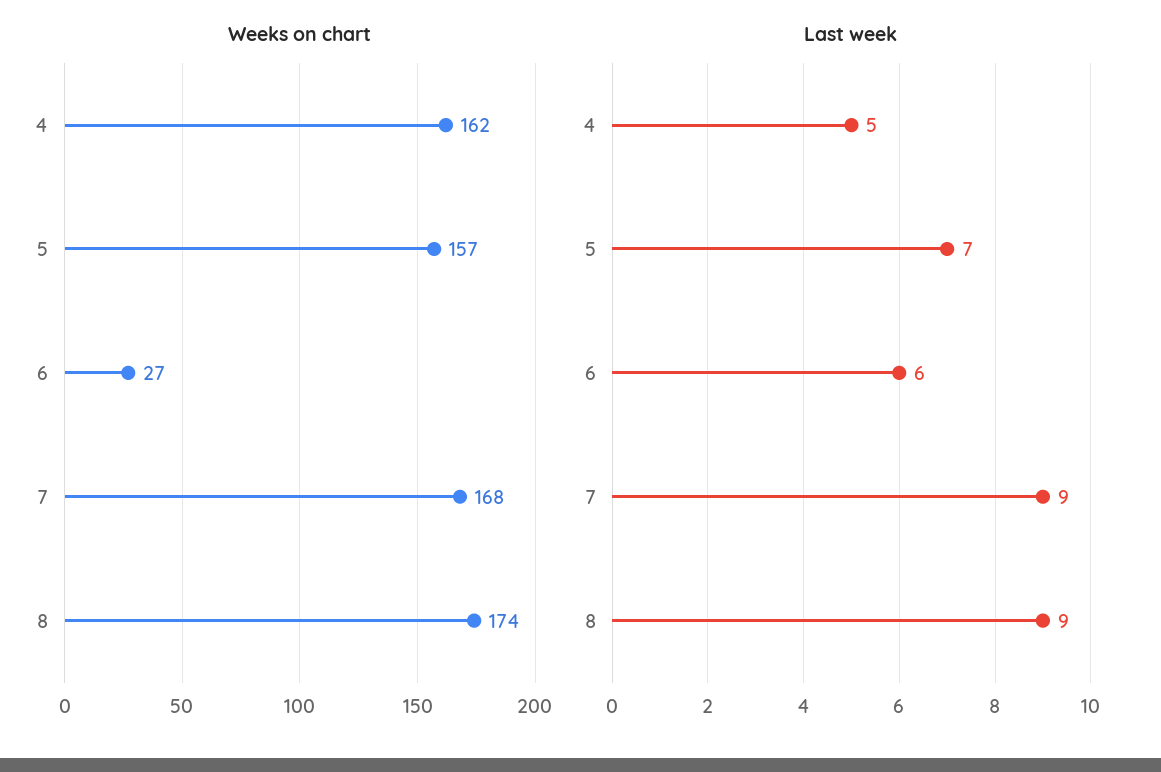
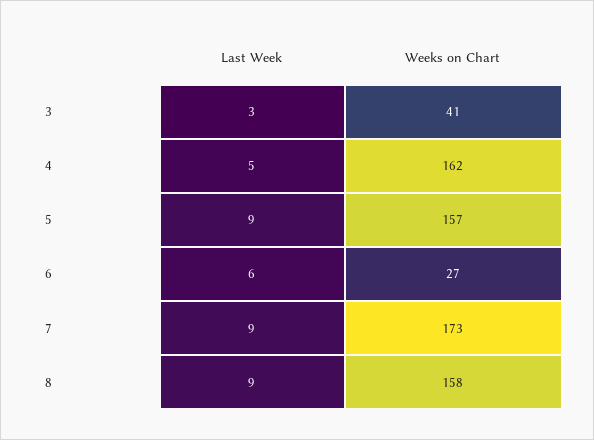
Weeks on chart, 7: 168 -> 173
Weeks on chart, 8: 174 -> 158
Last week, 5: 7 -> 9
Last week, 3: none -> 3
Weeks on chart, 3: none -> 41

